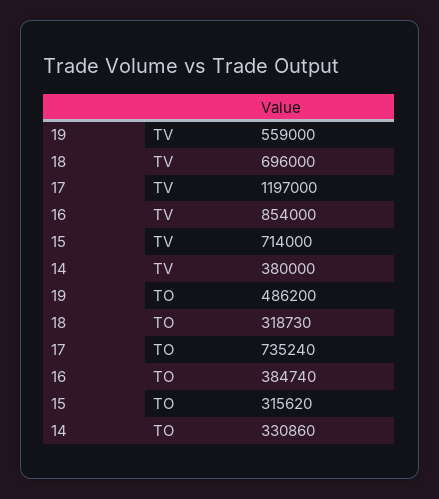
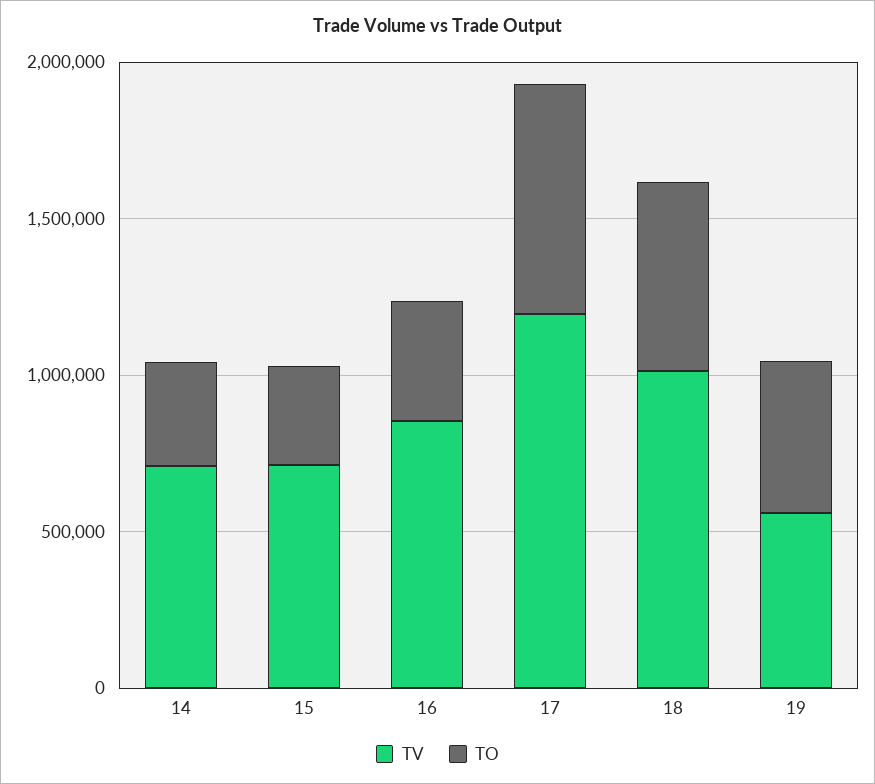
TV, 18: 696000 -> 1000000
TV, 14: 380000 -> 700000
TO, 18: 318730 -> 600000

